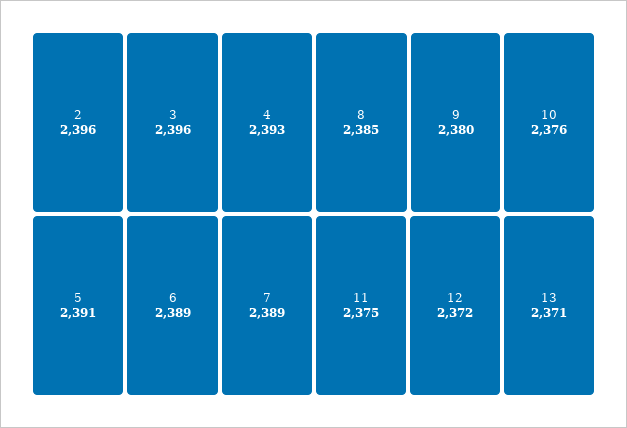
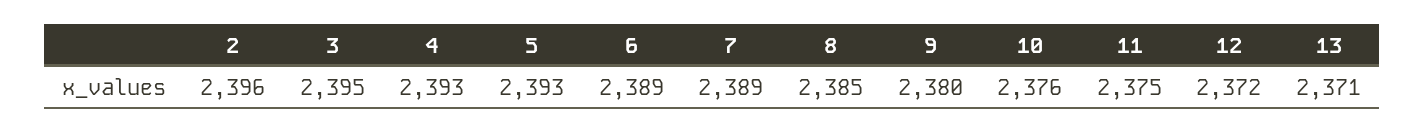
3: 2396 -> 2395
5: 2391 -> 2393

